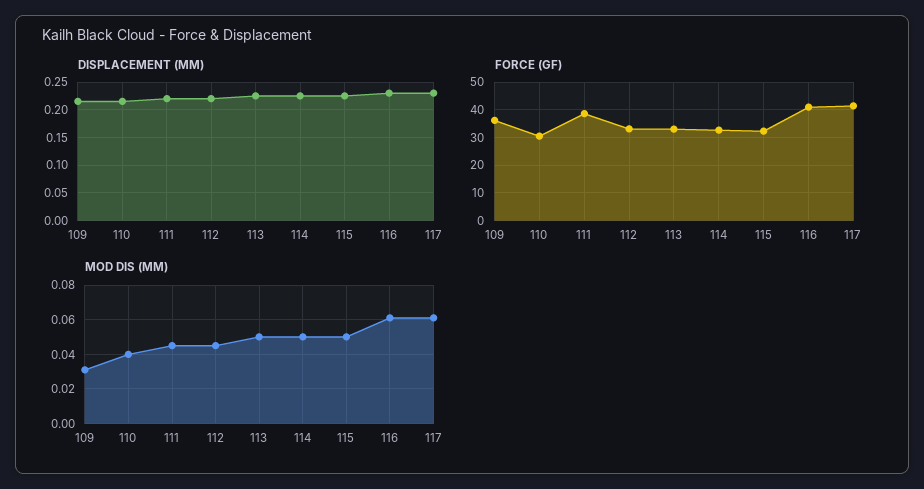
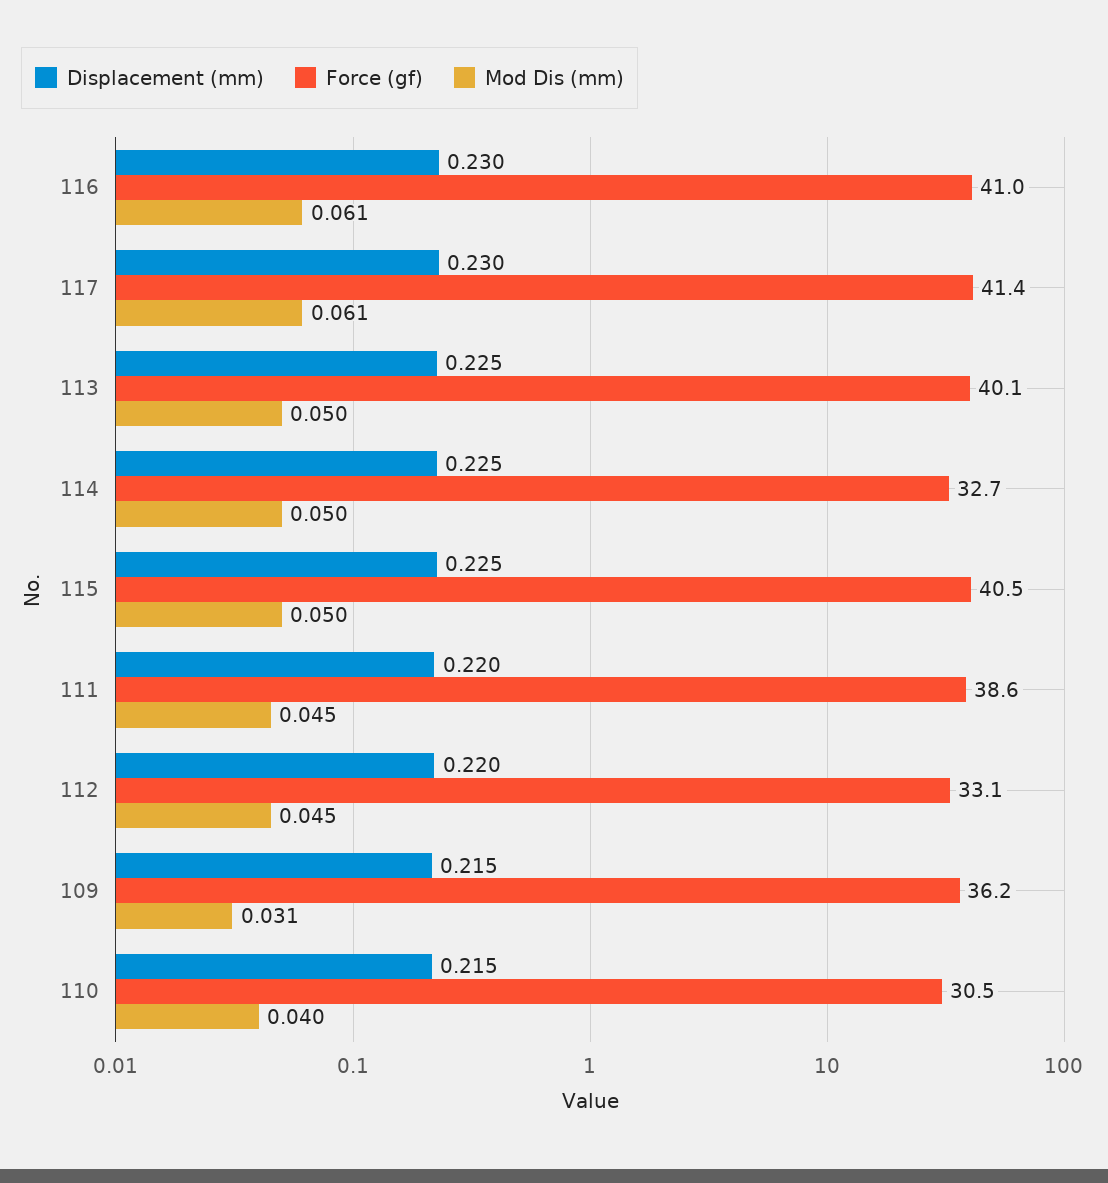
FORCE (GF), 113: 32.5 -> 40.1
FORCE (GF), 115: 32.5 -> 40.5

